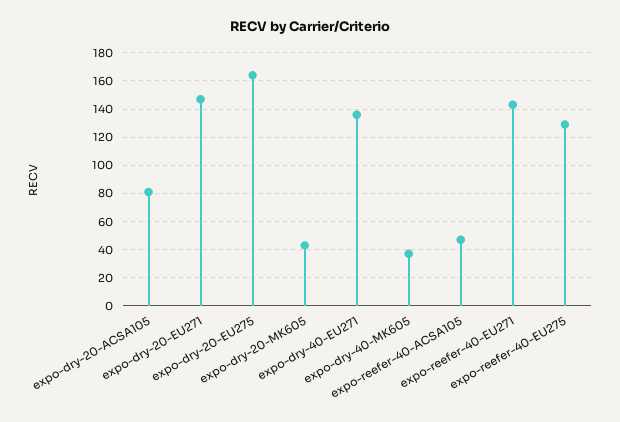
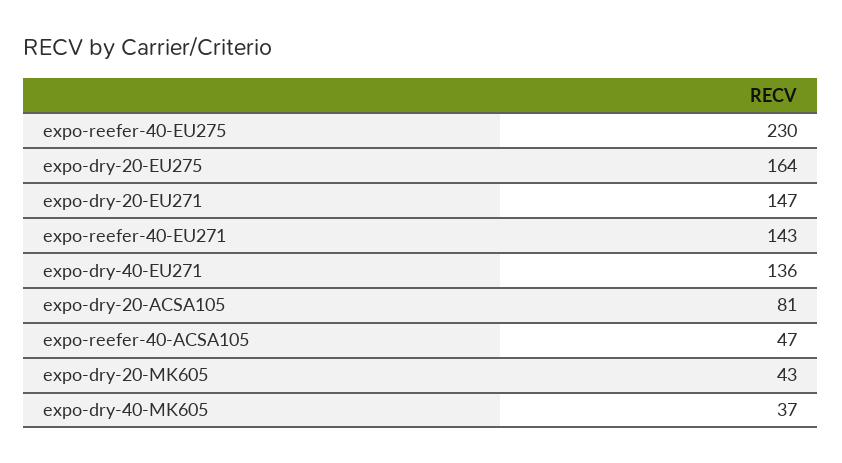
expo-reefer-40-EU275: 130 -> 230

